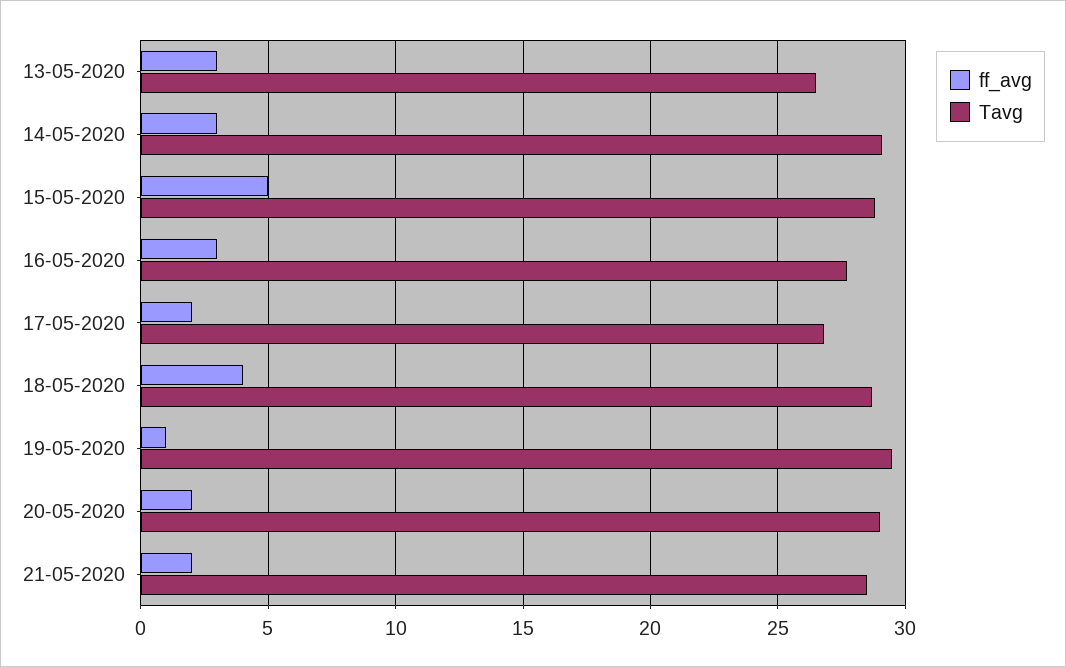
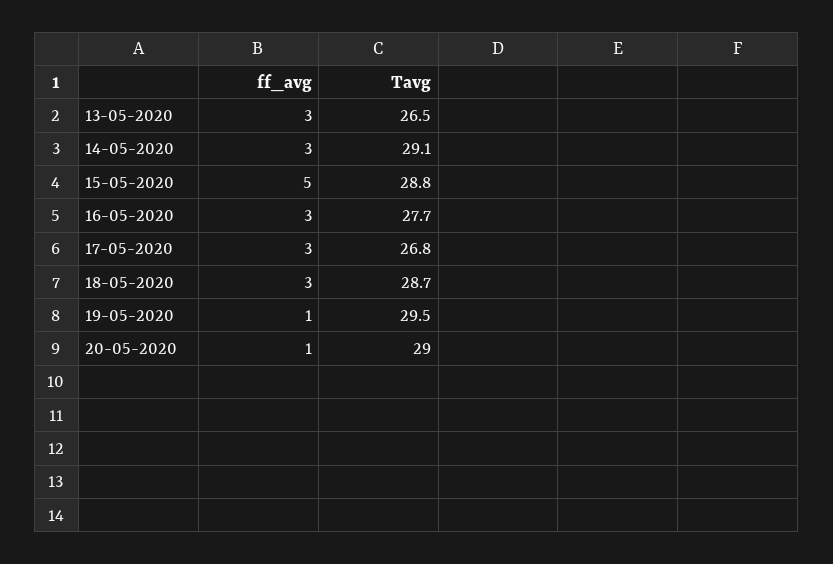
ff_avg, 17-05-2020: 2 -> 3
ff_avg, 18-05-2020: 4 -> 3
ff_avg, 20-05-2020: 2 -> 1
ff_avg, 21-05-2020: 2 -> none
Tavg, 21-05-2020: 28.5 -> none

